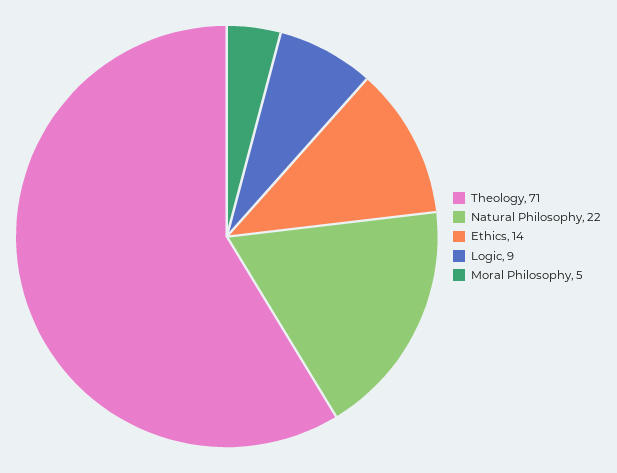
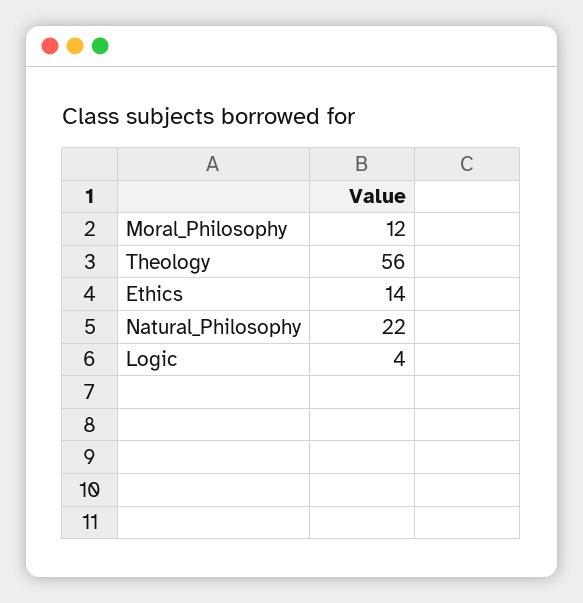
Theology: 71 -> 56
Logic: 9 -> 4
Moral Philosophy: 5 -> 12

